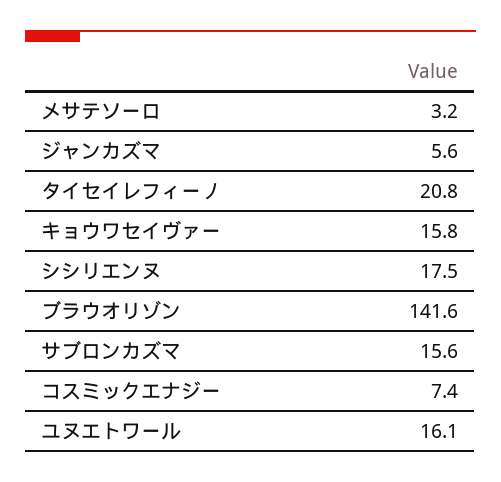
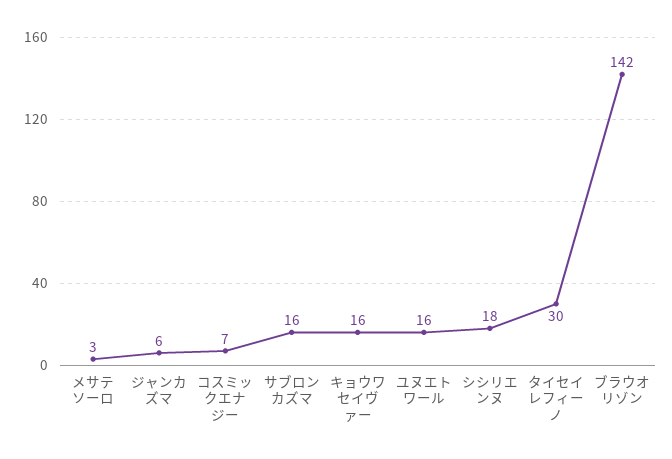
タイセイレフィーノ: 20.8 -> 30

